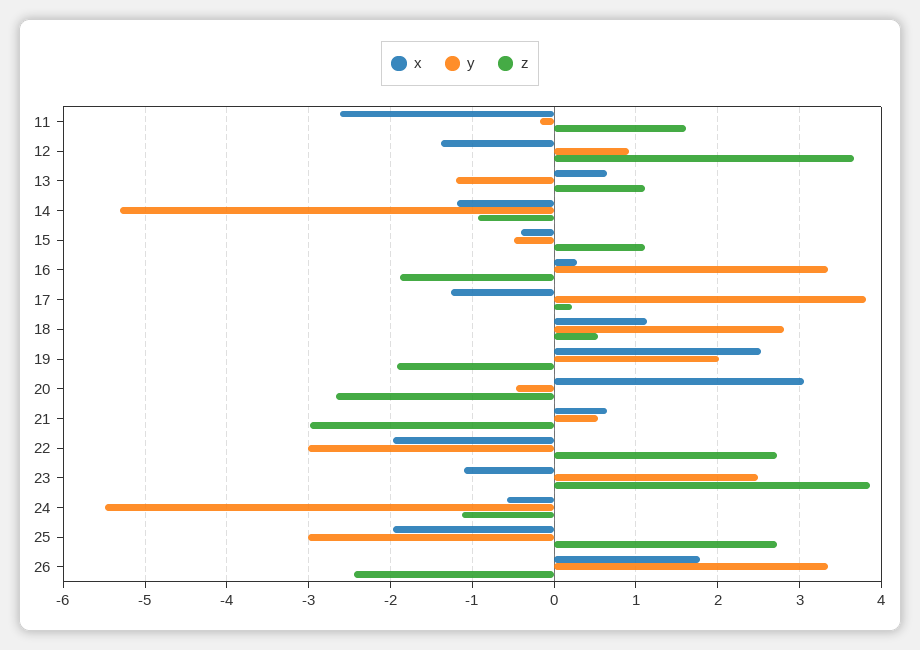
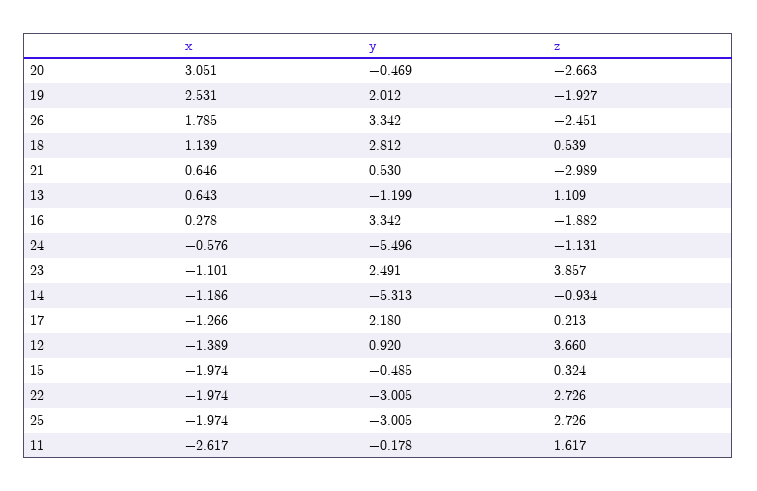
x, 15: -0.4 -> -1.974
z, 15: 1.1 -> 0.324
y, 17: 3.8 -> 2.18

